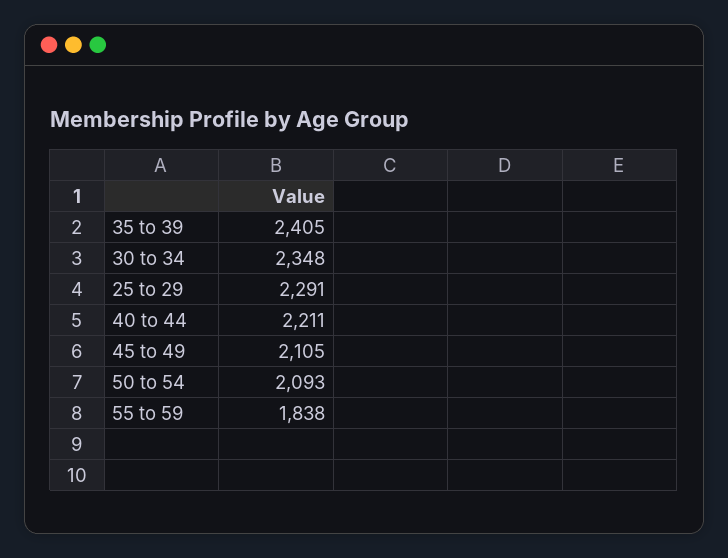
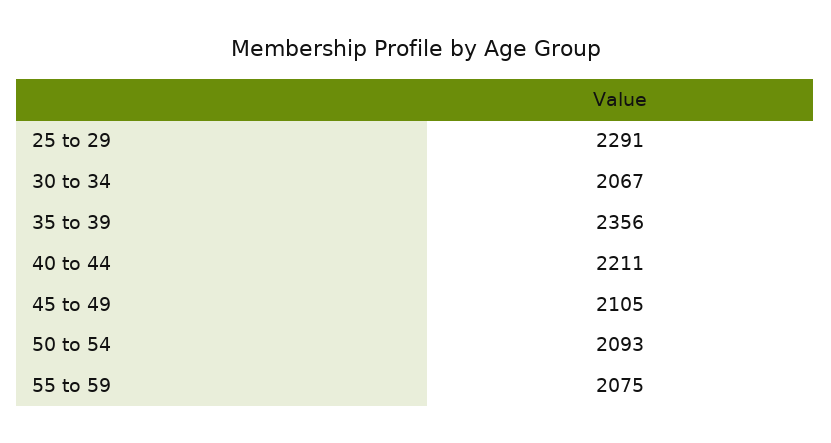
35 to 39: 2405 -> 2356
30 to 34: 2348 -> 2067
55 to 59: 1838 -> 2075

